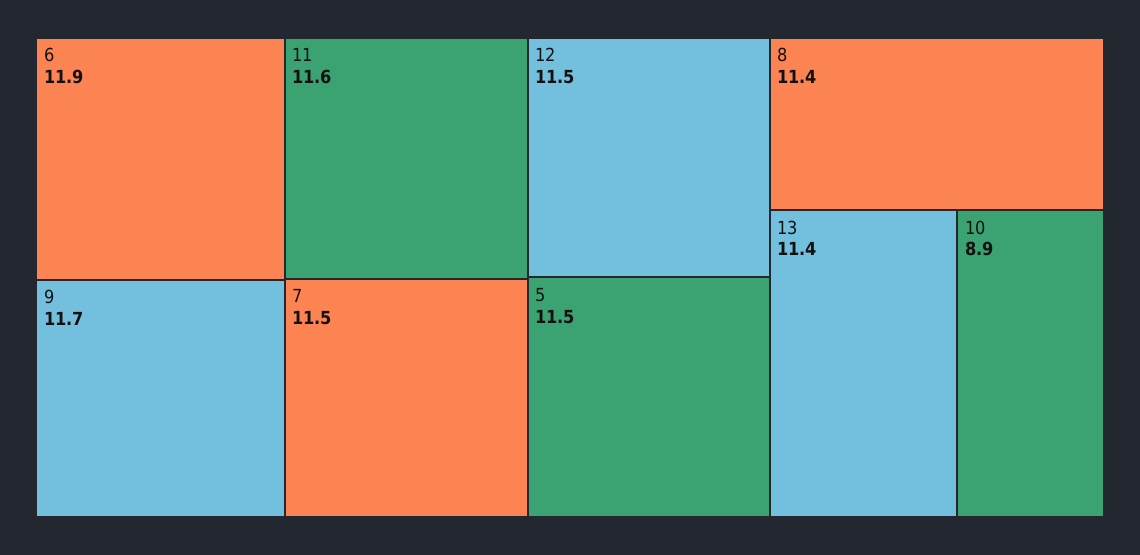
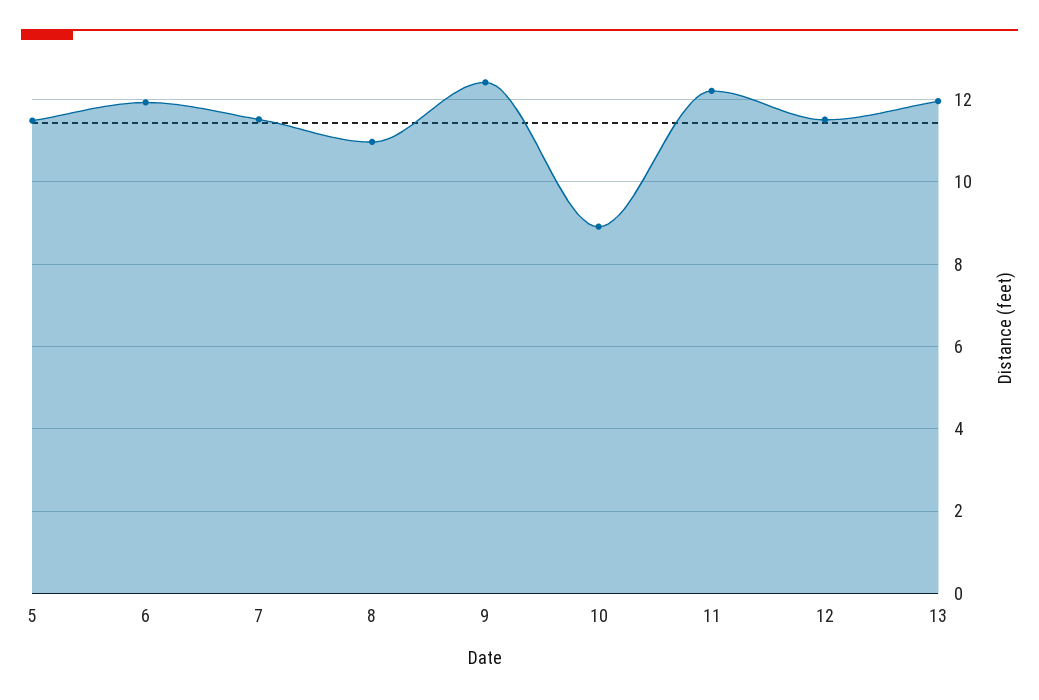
9: 11.7 -> 12.4
11: 11.6 -> 12.2
8: 11.4 -> 11
13: 11.4 -> 12

